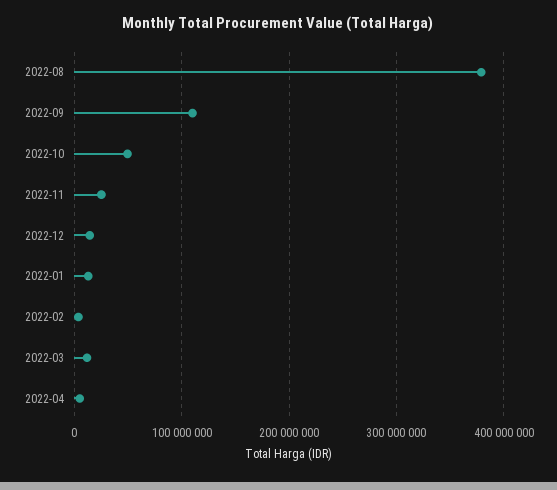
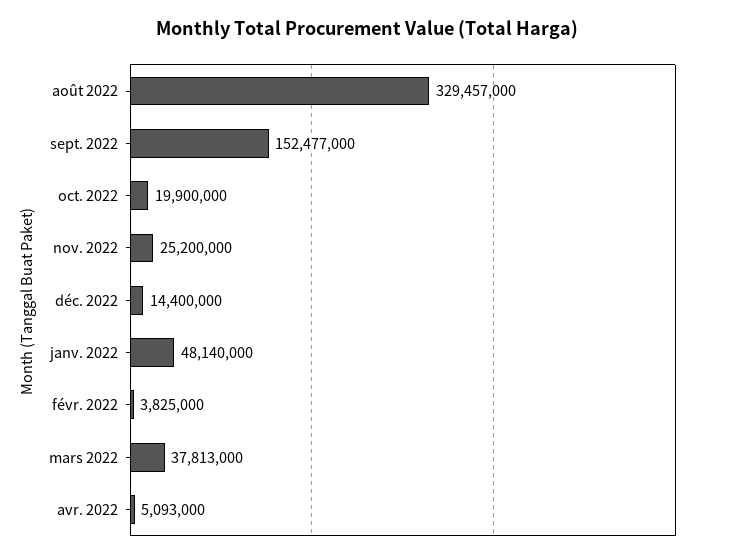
2022-08: 380000000 -> 329457000
2022-09: 110000000 -> 152477000
2022-10: 50000000 -> 19900000
2022-01: 10000000 -> 48140000
2022-03: 10000000 -> 37813000

